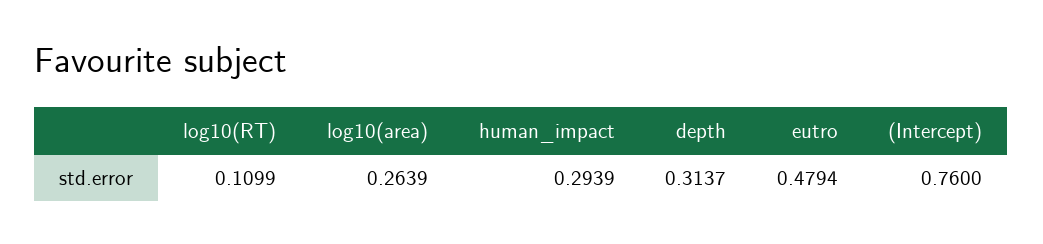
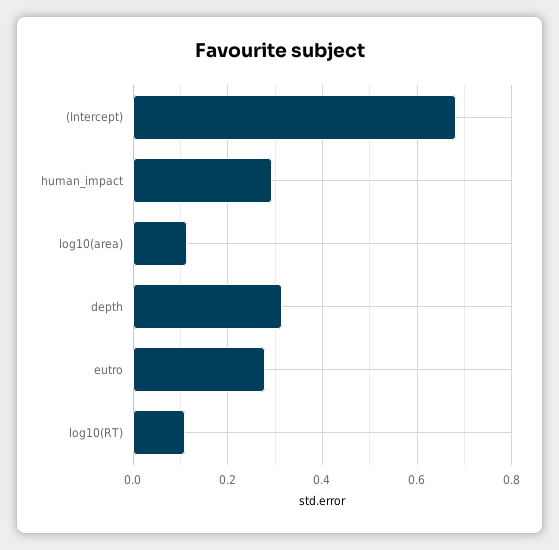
log10(area): 0.2639 -> 0.12
eutro: 0.4794 -> 0.28
(Intercept): 0.76 -> 0.68

